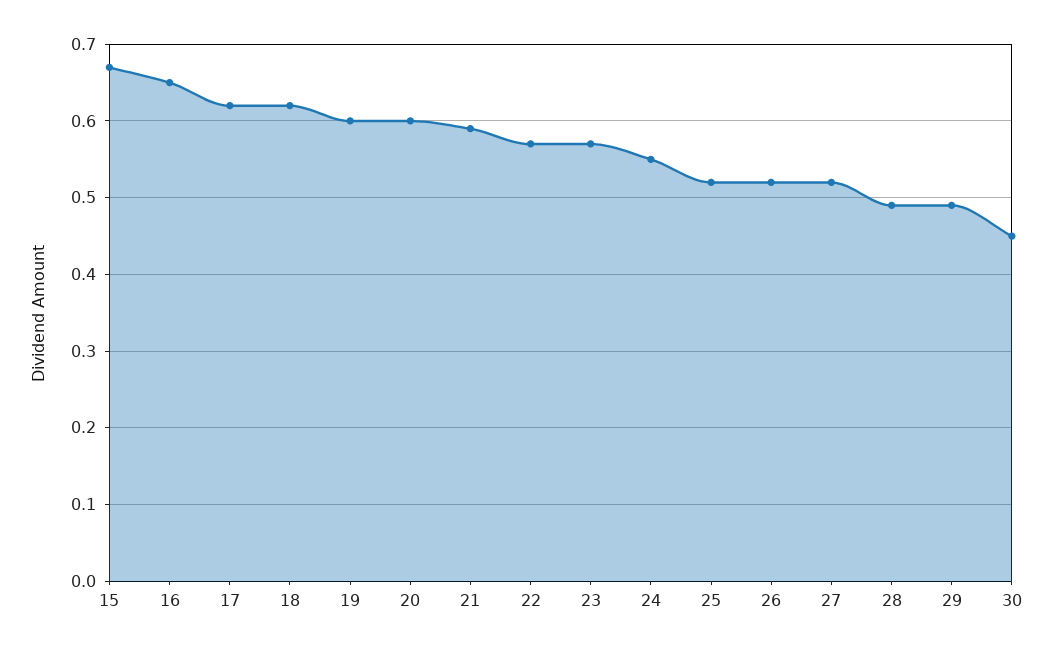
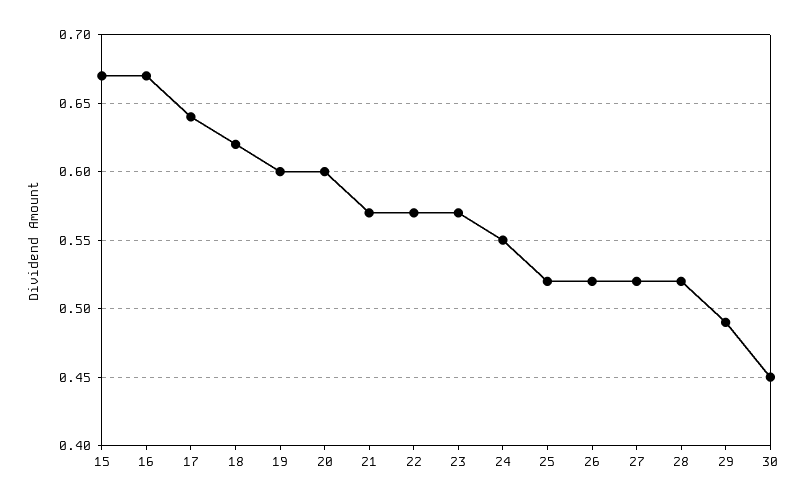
16: 0.65 -> 0.67
17: 0.62 -> 0.64
21: 0.59 -> 0.57
28: 0.49 -> 0.52

